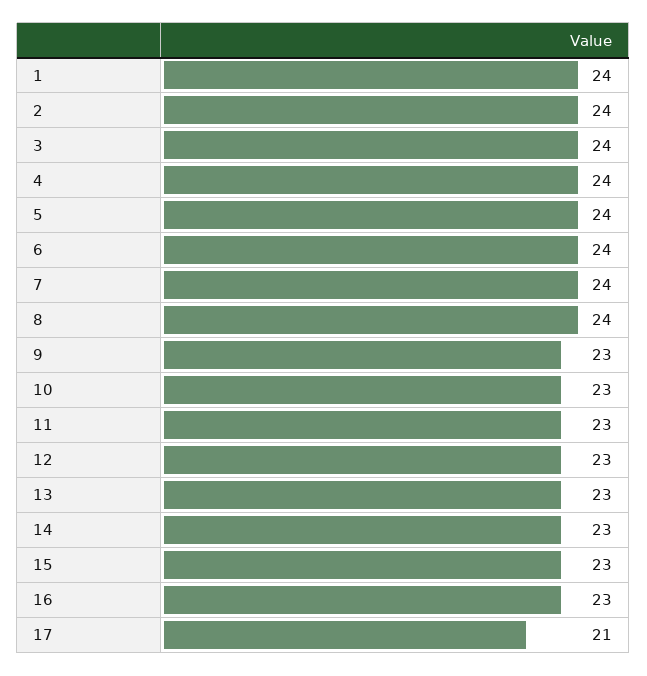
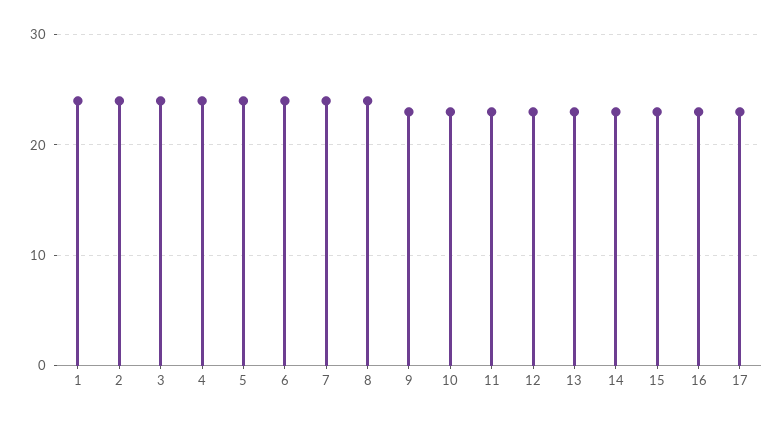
17: 21 -> 23

